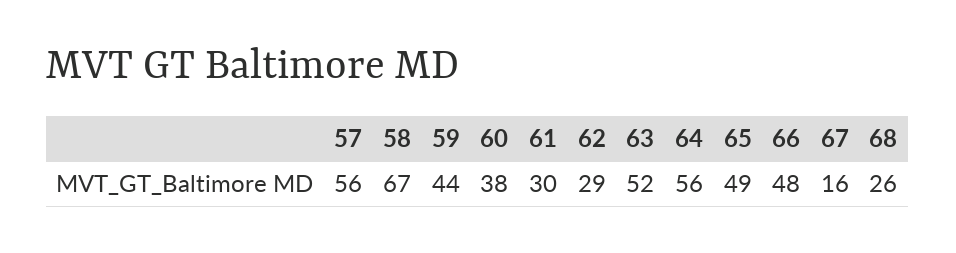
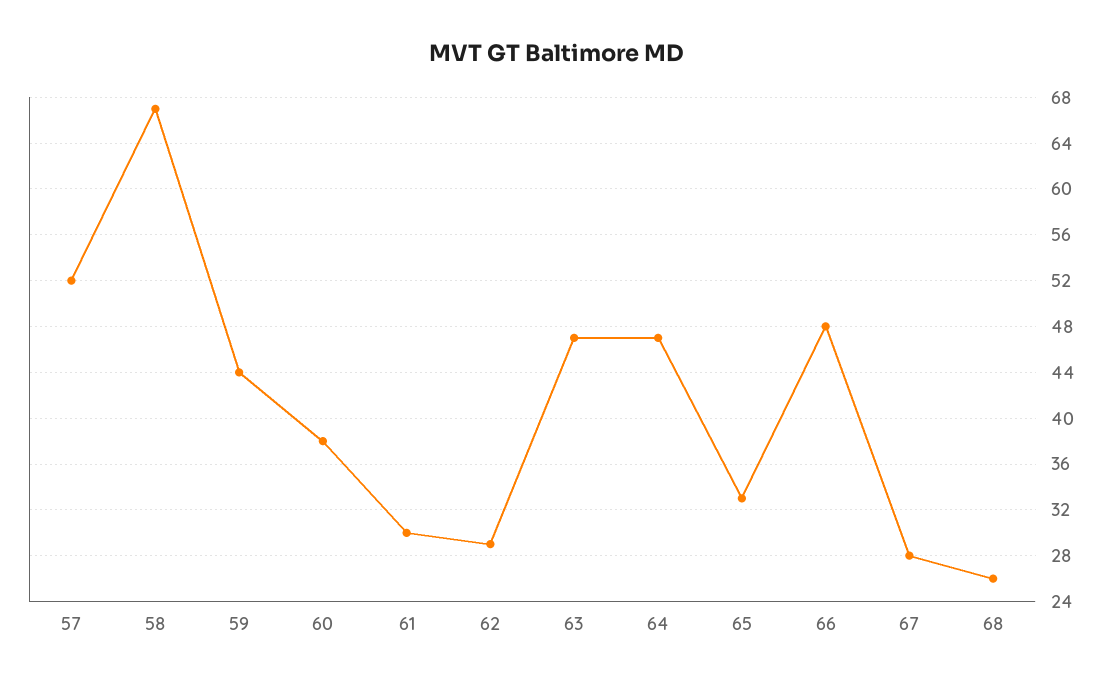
57: 56 -> 52
63: 52 -> 47
64: 56 -> 47
65: 49 -> 33
67: 16 -> 28

